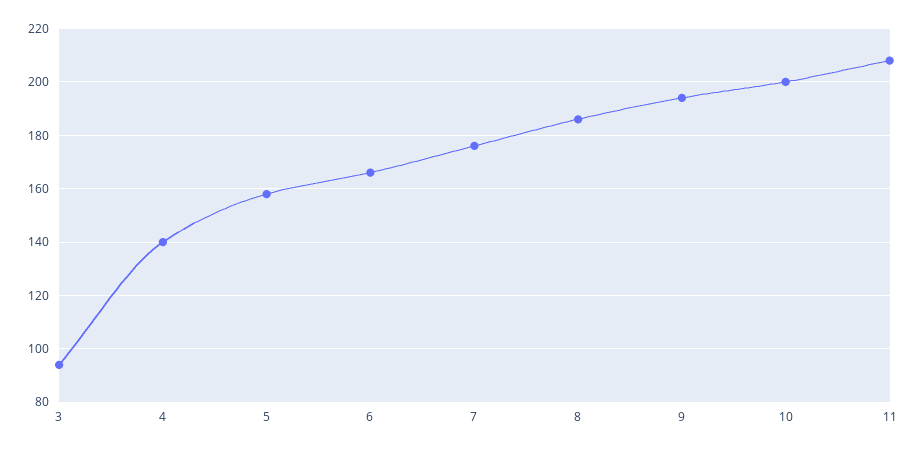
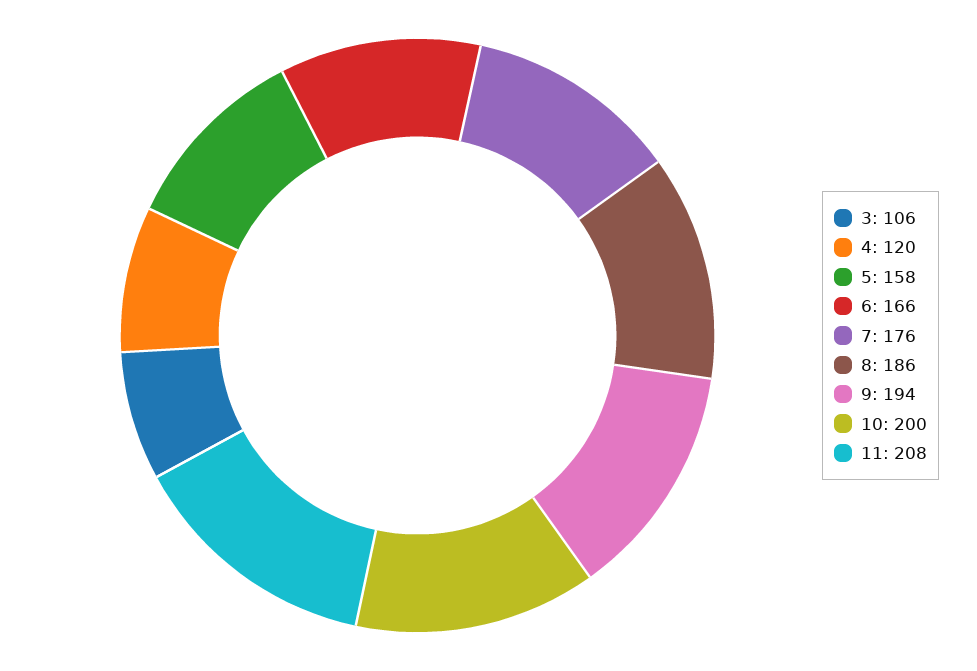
3: 95 -> 106
4: 140 -> 120

